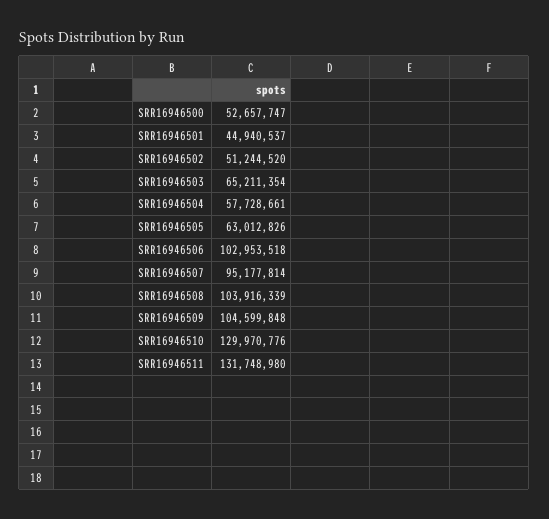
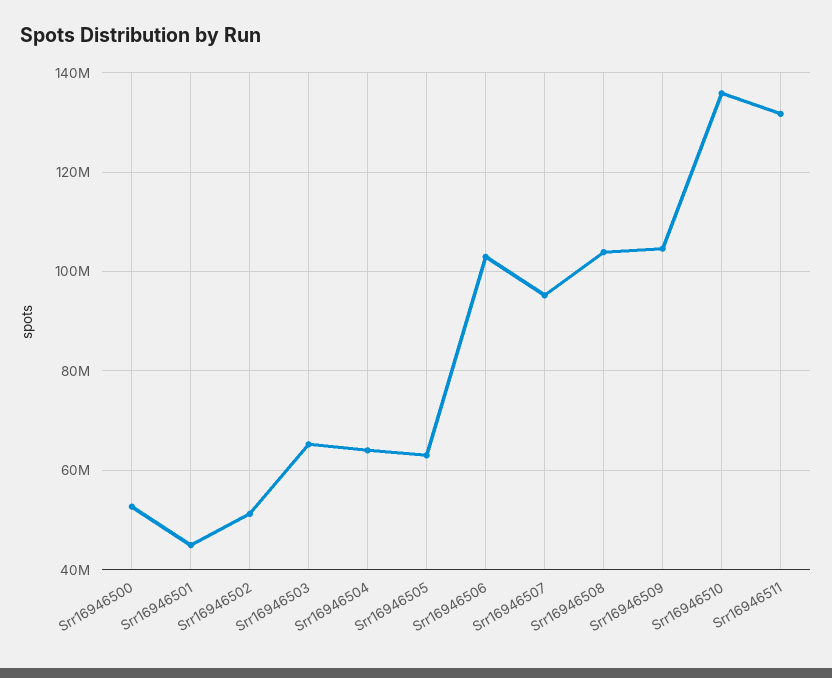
SRR16946504: 57728661 -> 64000000
SRR16946510: 129970776 -> 136000000

